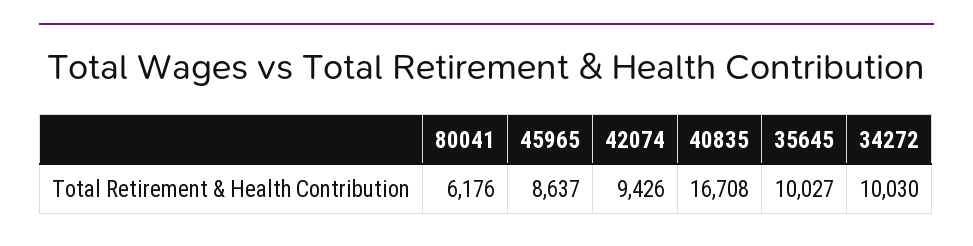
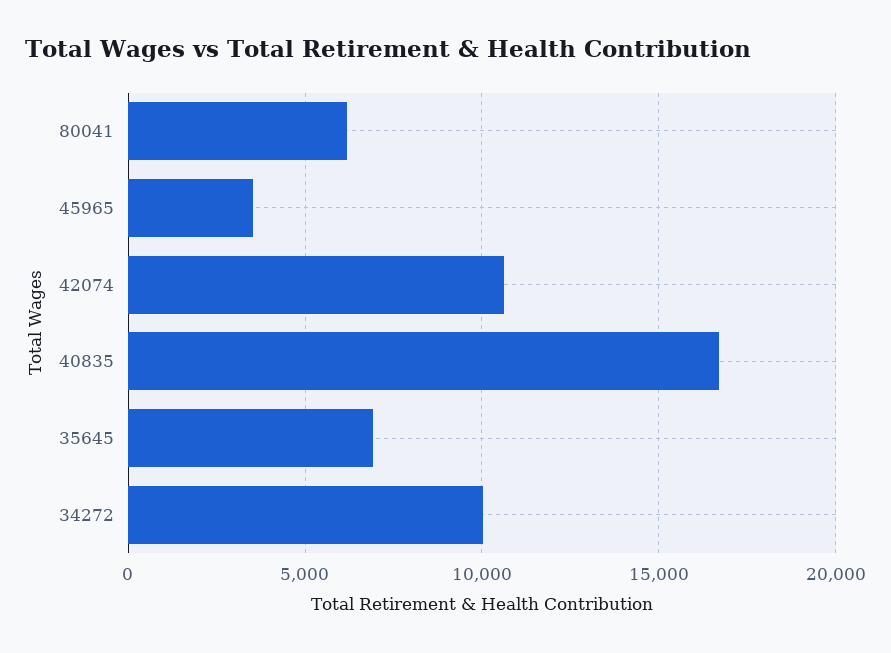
45965: 8637 -> 3500
42074: 9426 -> 10500
35645: 10027 -> 7000

